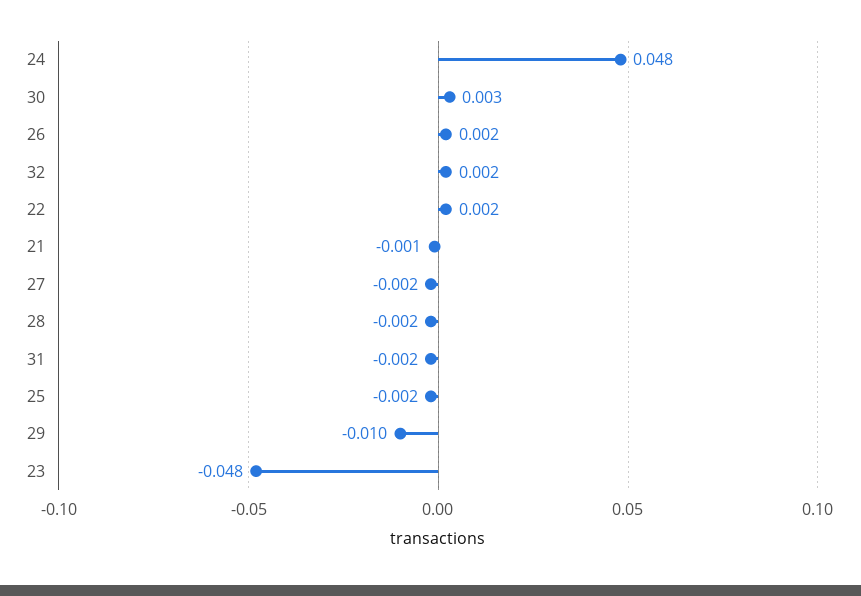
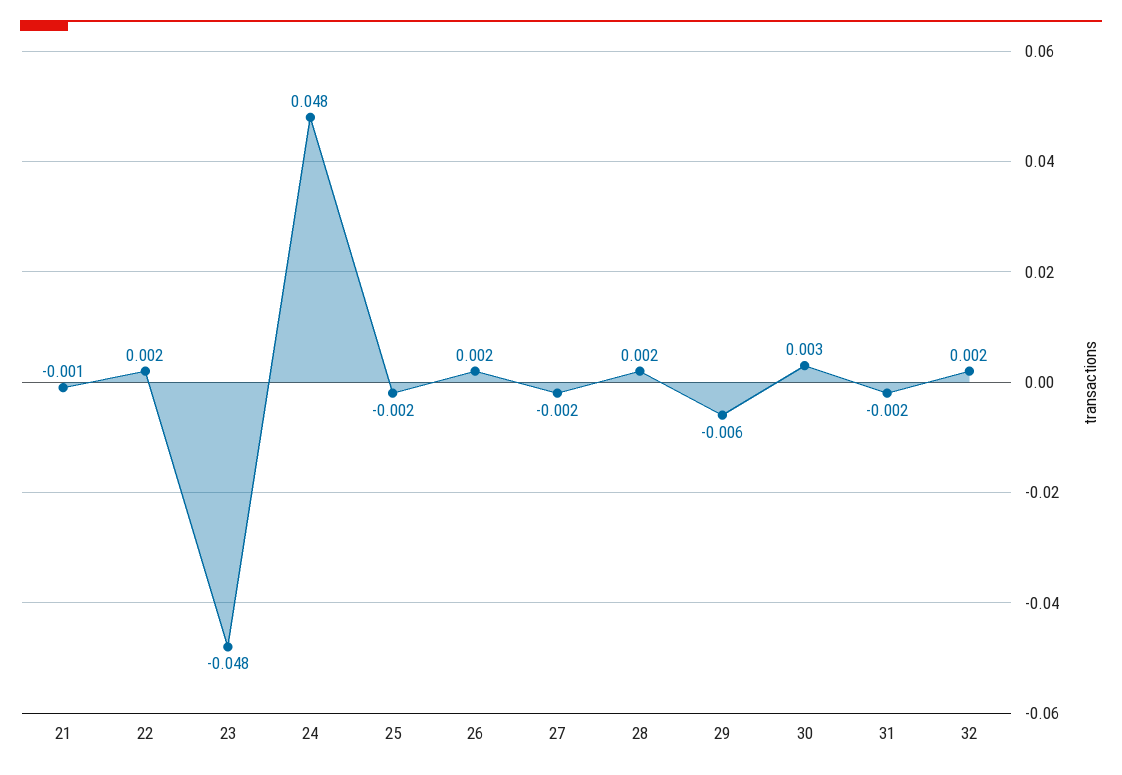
28: -0.002 -> 0.002
29: -0.01 -> -0.006

